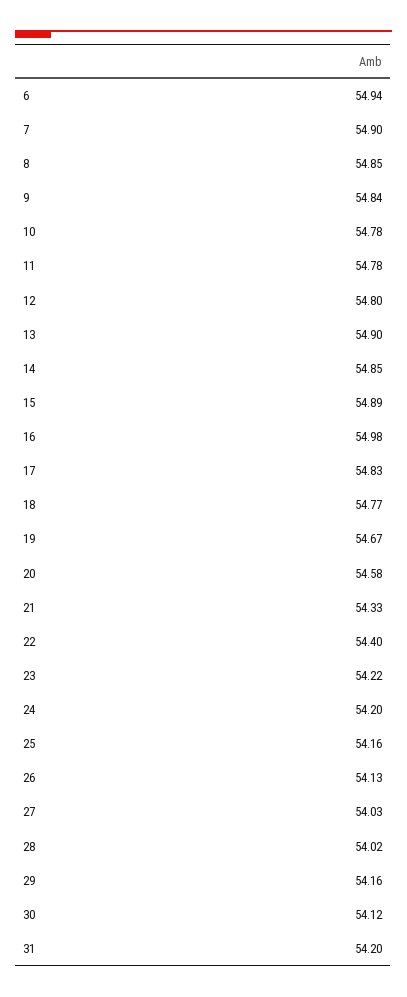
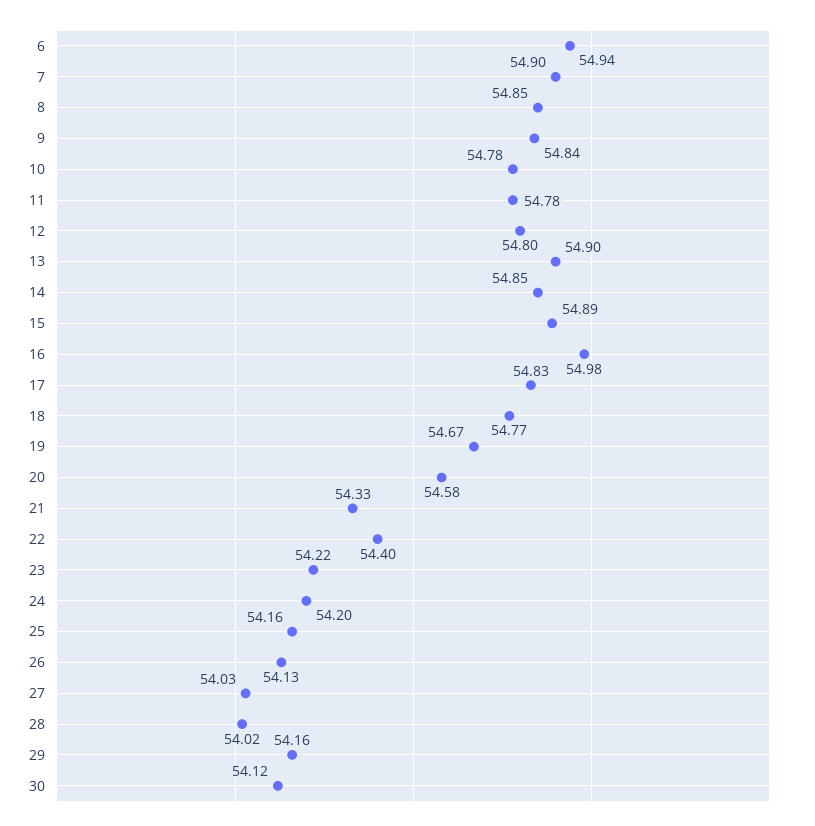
31: 54.2 -> none

